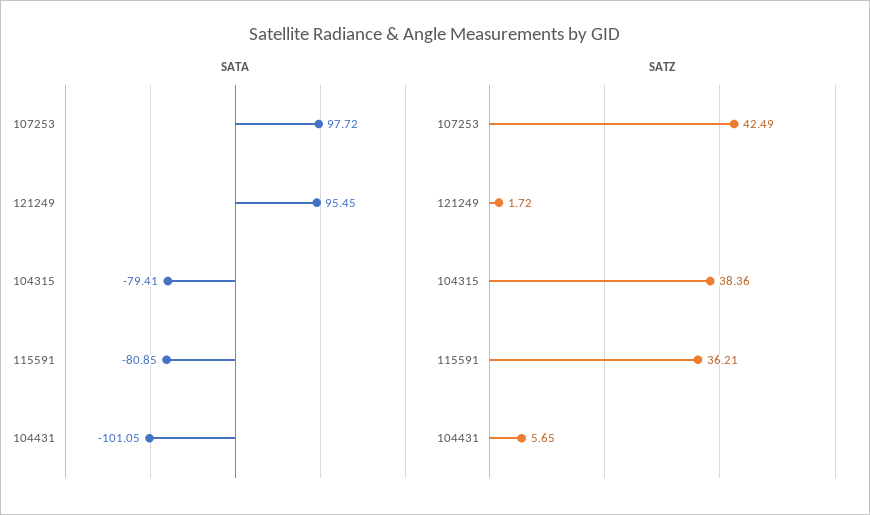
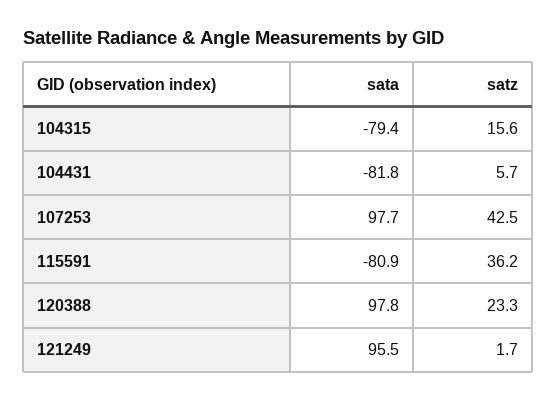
SATA, 104431: -101.05 -> -81.8
SATZ, 104315: 38.36 -> 15.6
SATA, 120388: none -> 97.8
SATZ, 120388: none -> 23.3

